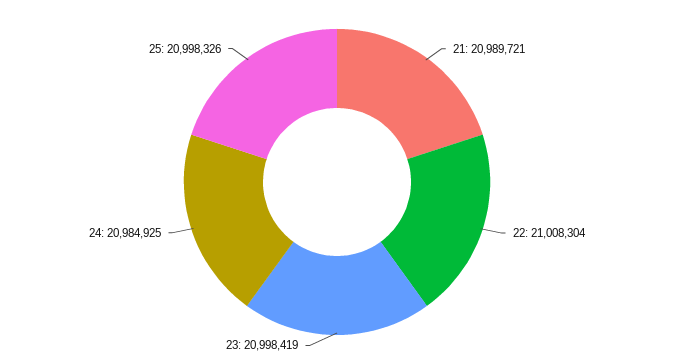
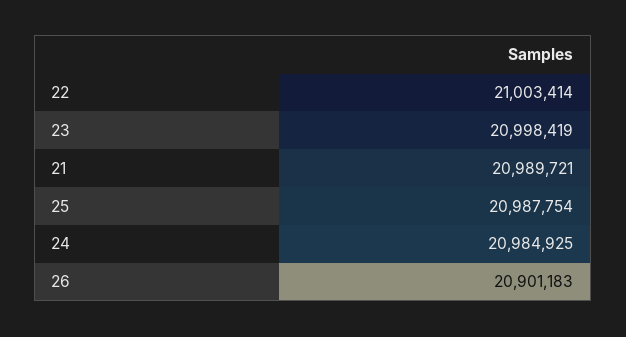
22: 21008304 -> 21003414
25: 20998326 -> 20987754
26: none -> 20901183

